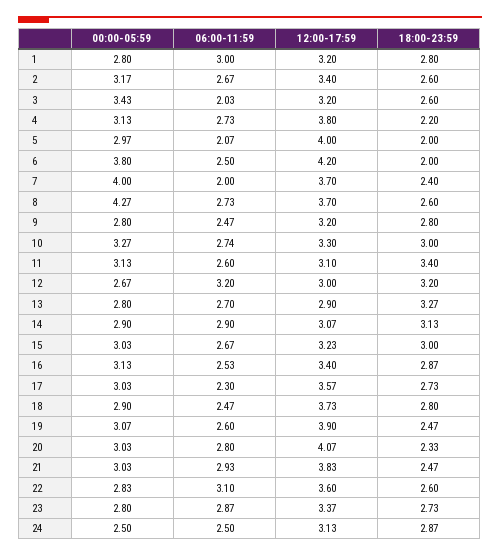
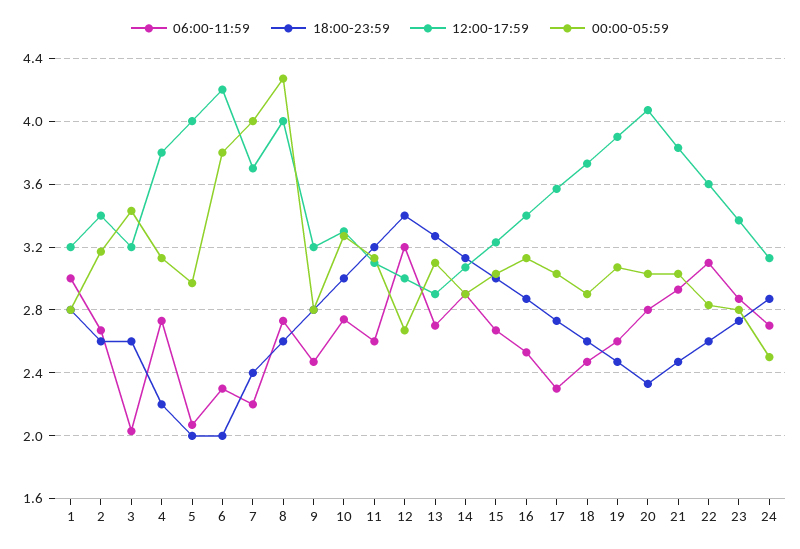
06:00-11:59, 6: 2.5 -> 2.3
06:00-11:59, 7: 2 -> 2.2
12:00-17:59, 8: 3.7 -> 4
18:00-23:59, 11: 3.4 -> 3.2
18:00-23:59, 12: 3.2 -> 3.4
00:00-05:59, 13: 2.8 -> 3.1
18:00-23:59, 18: 2.8 -> 2.6
06:00-11:59, 24: 2.5 -> 2.7

